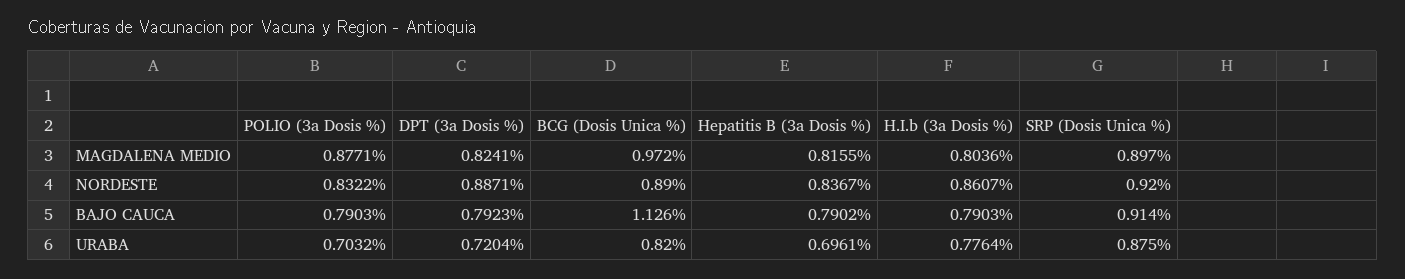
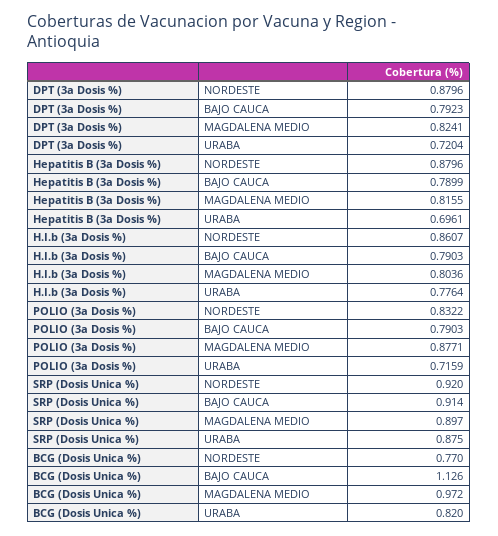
DPT (3a Dosis %), NORDESTE: 0.8871 -> 0.8796
BCG (Dosis Unica %), NORDESTE: 0.89 -> 0.77
Hepatitis B (3a Dosis %), NORDESTE: 0.8367 -> 0.8796
Hepatitis B (3a Dosis %), BAJO CAUCA: 0.7902 -> 0.7899
POLIO (3a Dosis %), URABA: 0.7032 -> 0.7159

